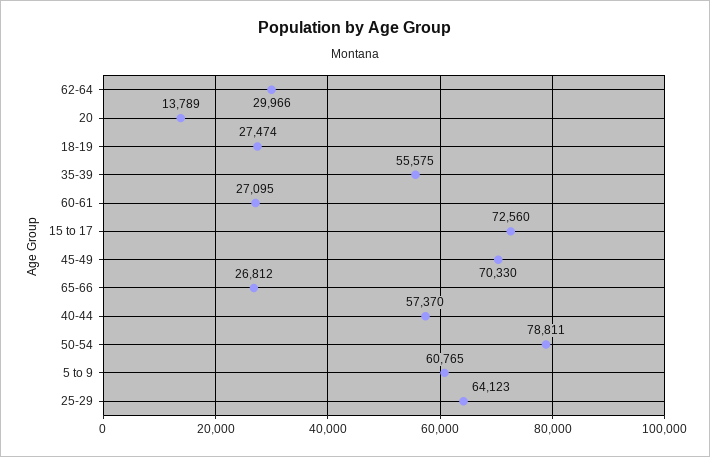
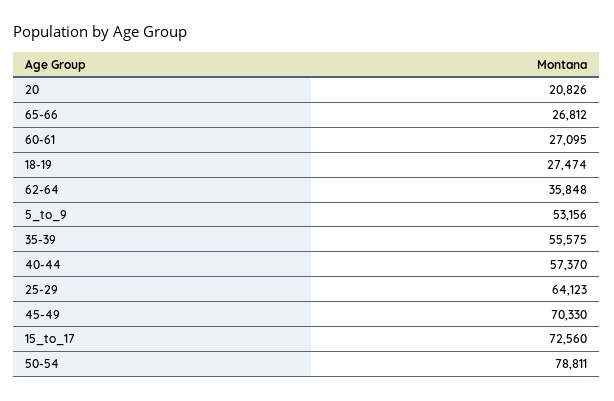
62-64: 29966 -> 35848
20: 13789 -> 20826
5 to 9: 60765 -> 53156

